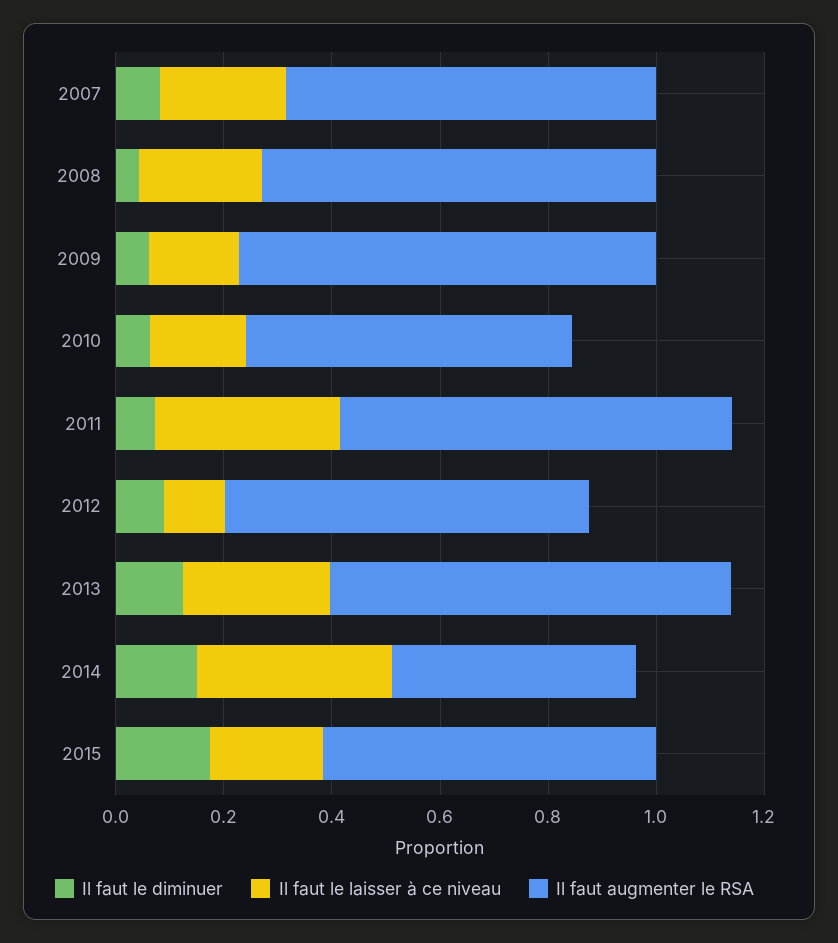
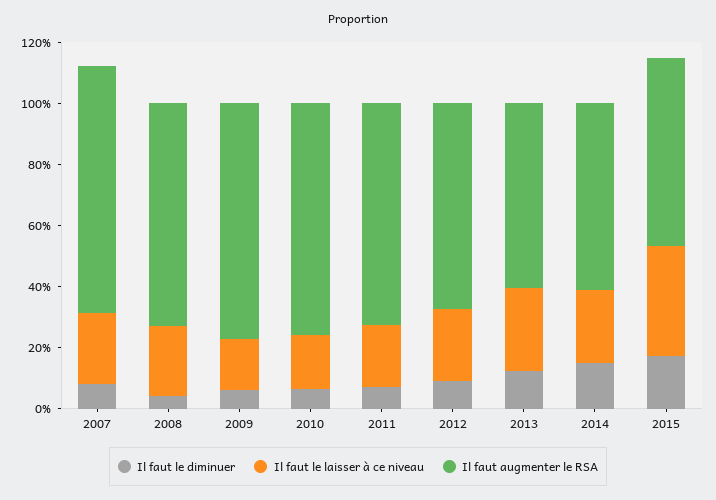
Il faut augmenter le RSA, 2007: 0.7 -> 0.8
Il faut augmenter le RSA, 2010: 0.6 -> 0.75
Il faut le laisser à ce niveau, 2011: 0.35 -> 0.2
Il faut le laisser à ce niveau, 2012: 0.1 -> 0.25
Il faut augmenter le RSA, 2013: 0.75 -> 0.6
Il faut le laisser à ce niveau, 2014: 0.35 -> 0.25
Il faut augmenter le RSA, 2014: 0.45 -> 0.6
Il faut le laisser à ce niveau, 2015: 0.2 -> 0.35

